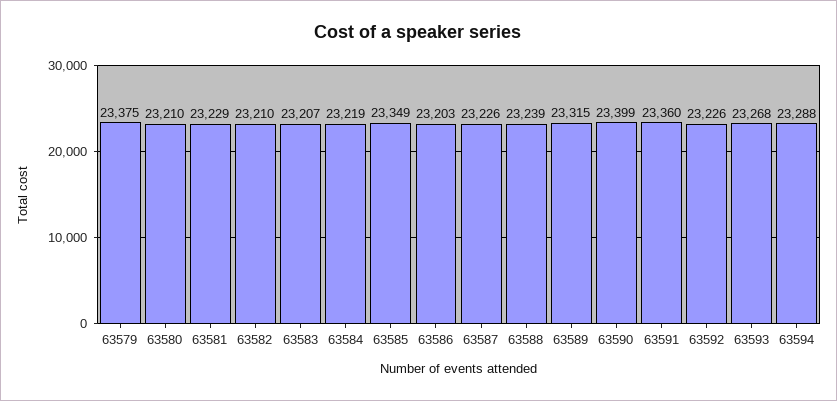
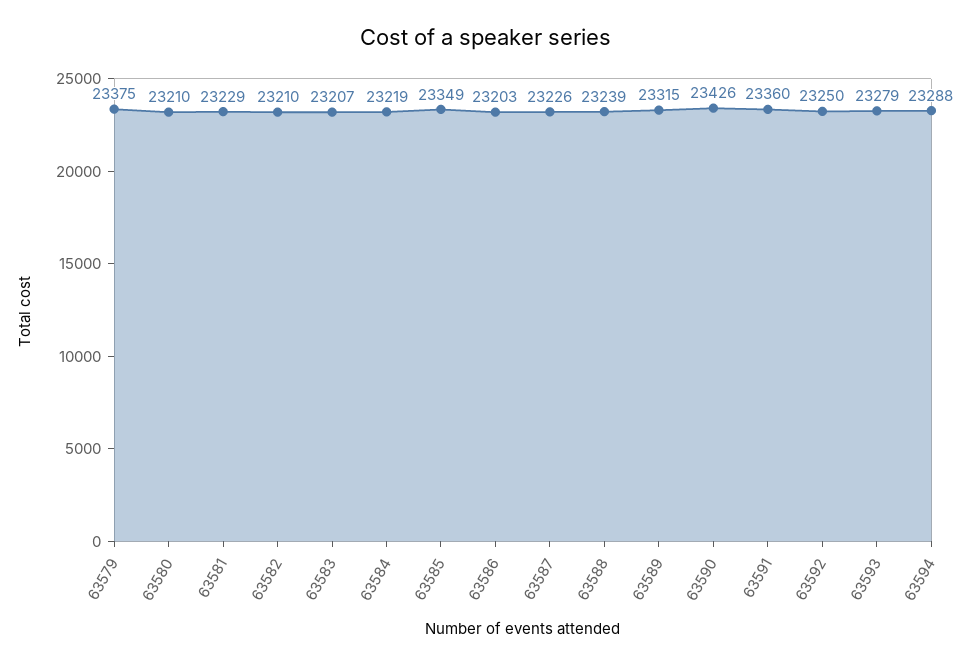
63590: 23399 -> 23426
63592: 23226 -> 23250
63593: 23268 -> 23279

